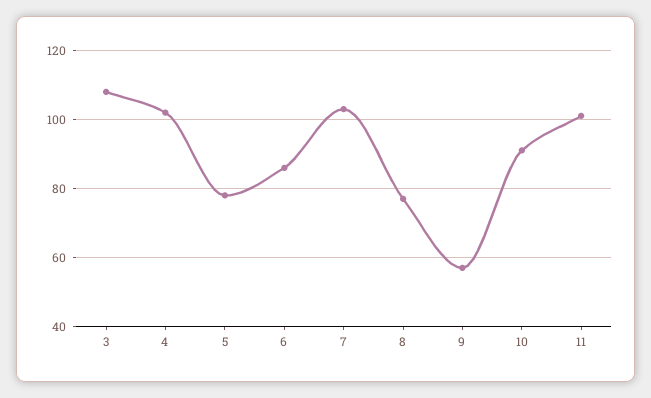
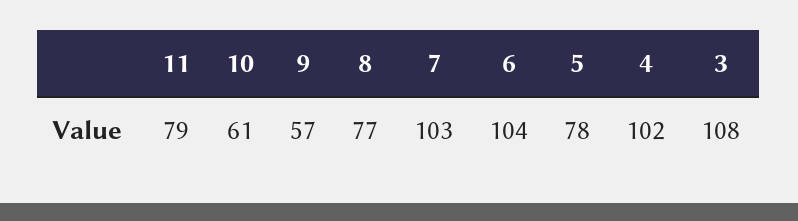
6: 85 -> 104
10: 90 -> 61
11: 100 -> 79

